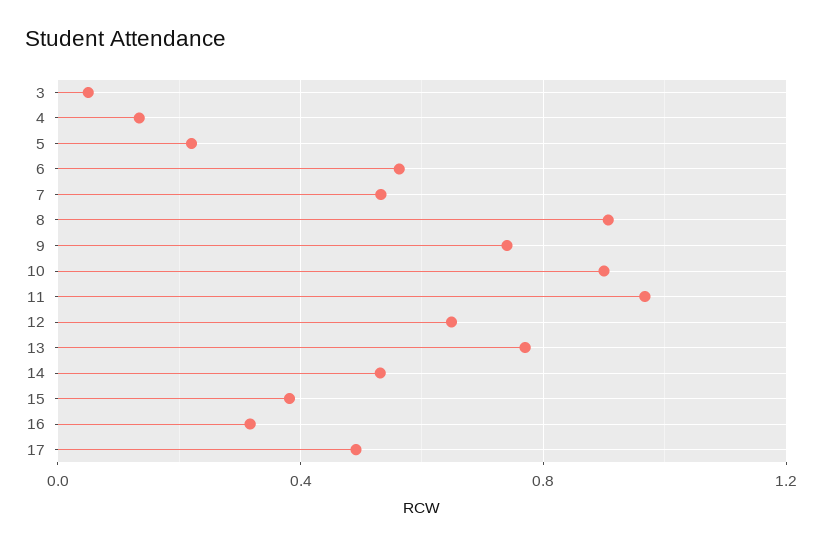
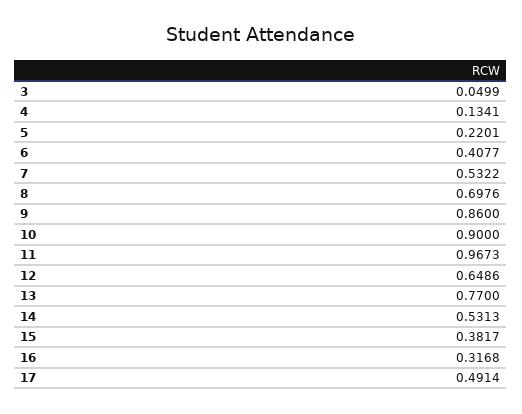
6: 0.55 -> 0.4077
8: 0.9 -> 0.6976
9: 0.75 -> 0.86

